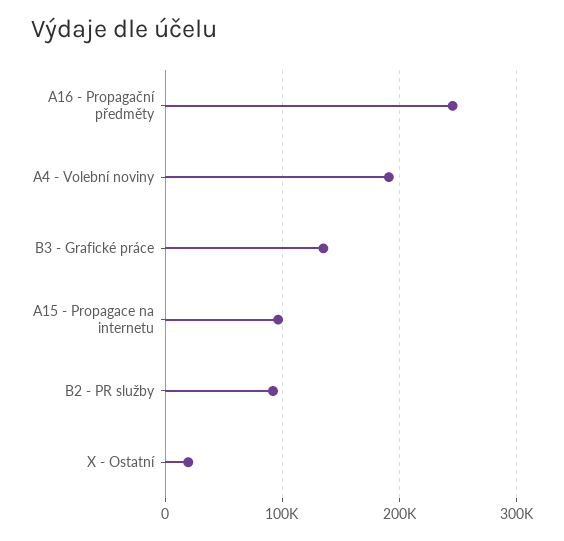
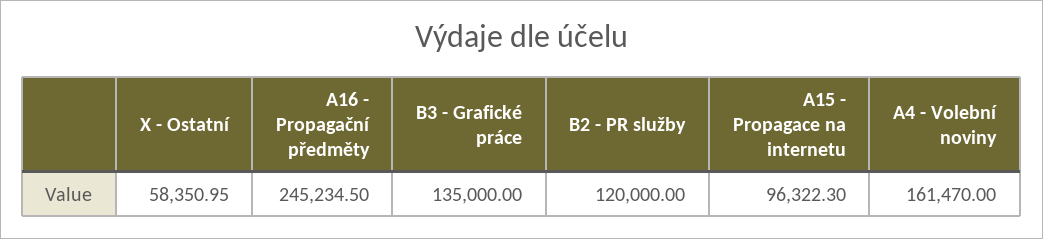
A4 - Volební noviny: 190000 -> 161470
B2 - PR služby: 90000 -> 120000
X - Ostatní: 20000 -> 58350.95

